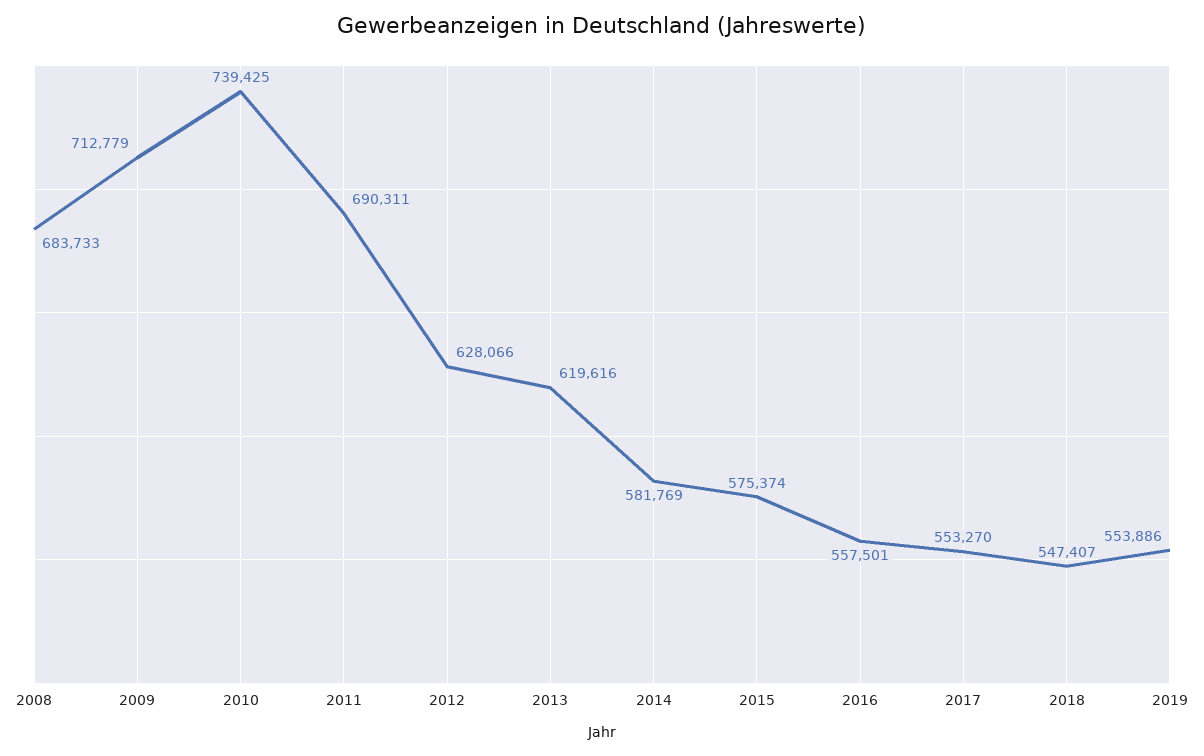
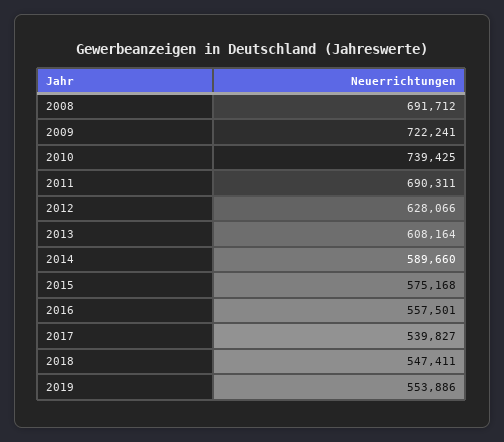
2008: 683733 -> 691712
2009: 712779 -> 722241
2013: 619616 -> 608164
2014: 581769 -> 589660
2015: 575374 -> 575168
2017: 553270 -> 539827
2018: 547407 -> 547411

